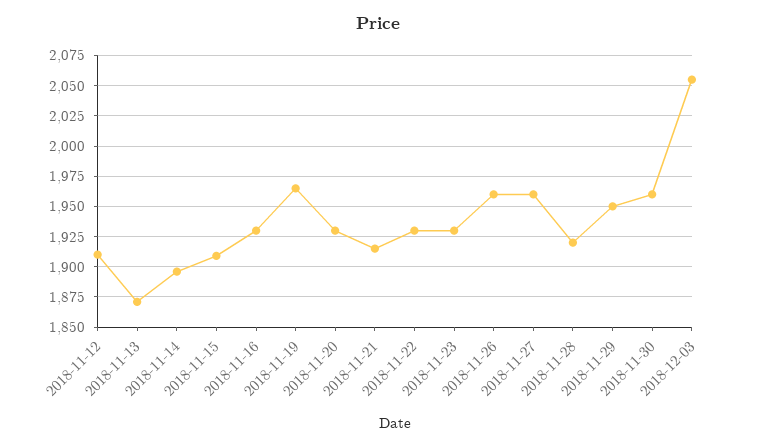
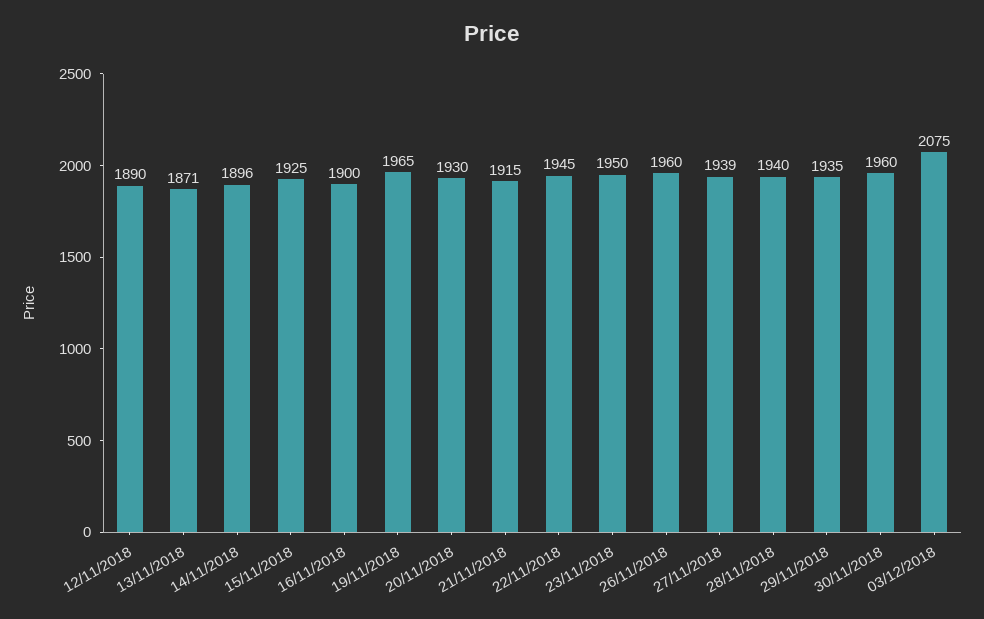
2018-11-12: 1910 -> 1890
2018-11-15: 1910 -> 1925
2018-11-16: 1930 -> 1900
2018-11-22: 1930 -> 1945
2018-11-23: 1930 -> 1950
2018-11-27: 1960 -> 1939
2018-11-28: 1920 -> 1940
2018-11-29: 1950 -> 1935
2018-12-03: 2055 -> 2075

